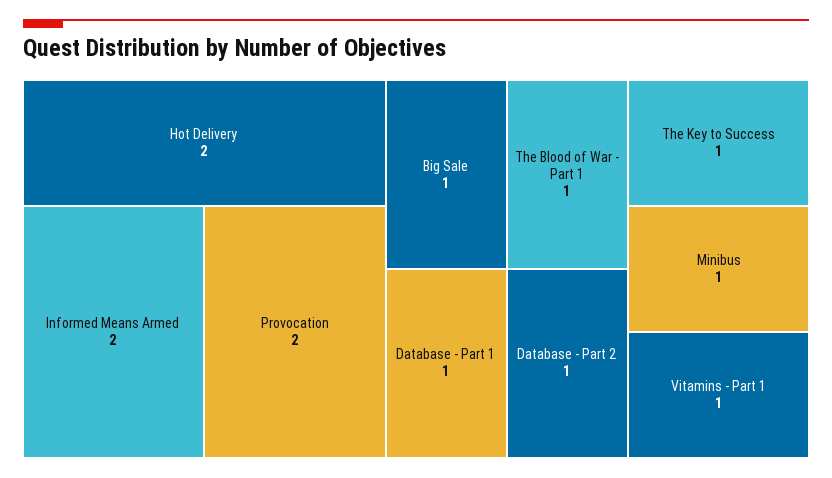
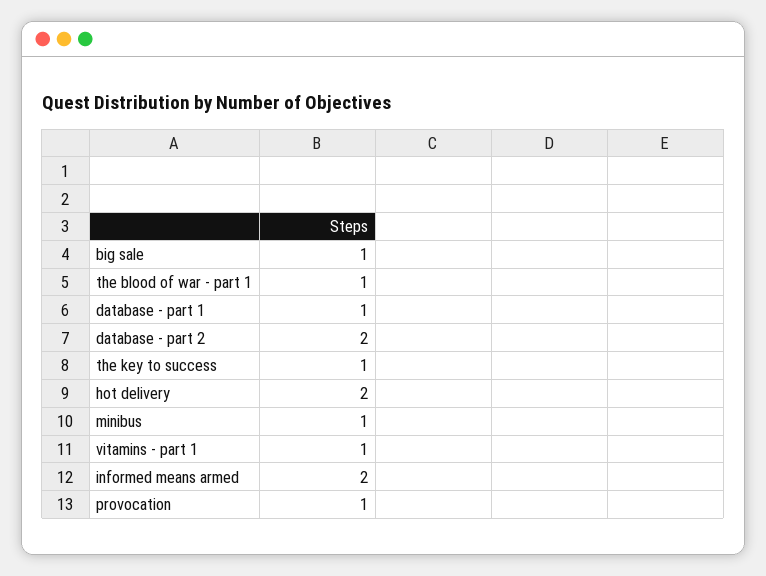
Provocation: 2 -> 1
Database - Part 2: 1 -> 2

